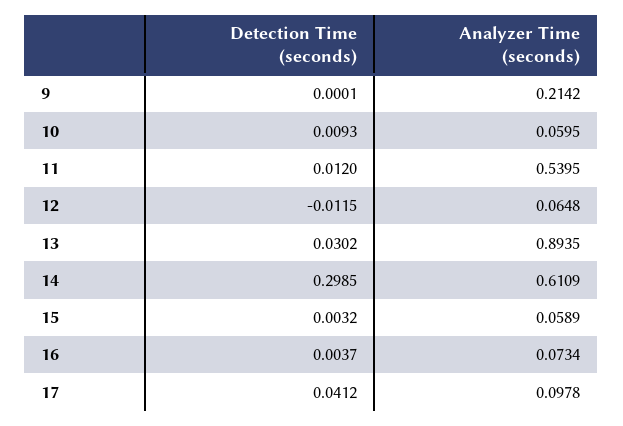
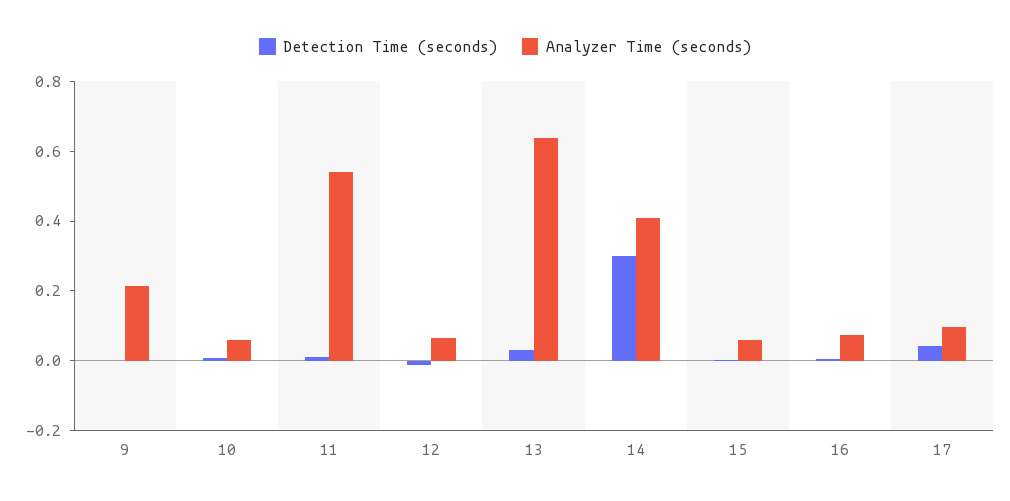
Analyzer Time (seconds), 13: 0.8935 -> 0.65
Analyzer Time (seconds), 14: 0.6109 -> 0.4

